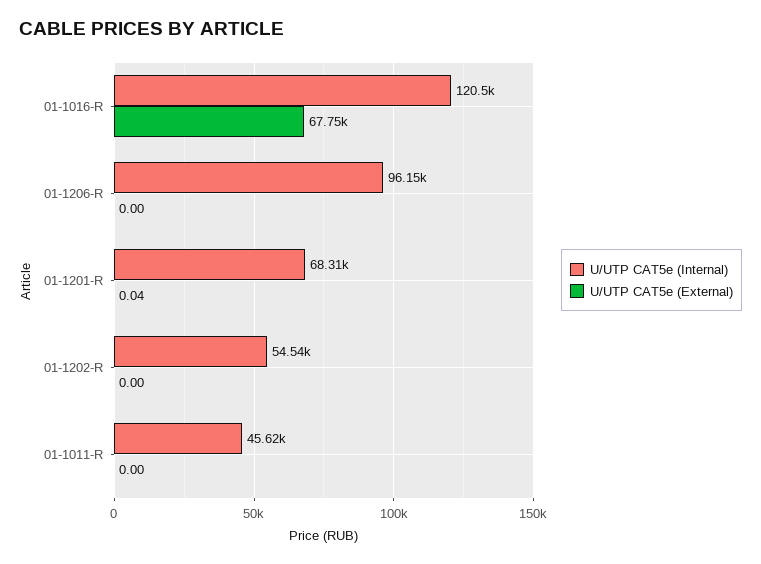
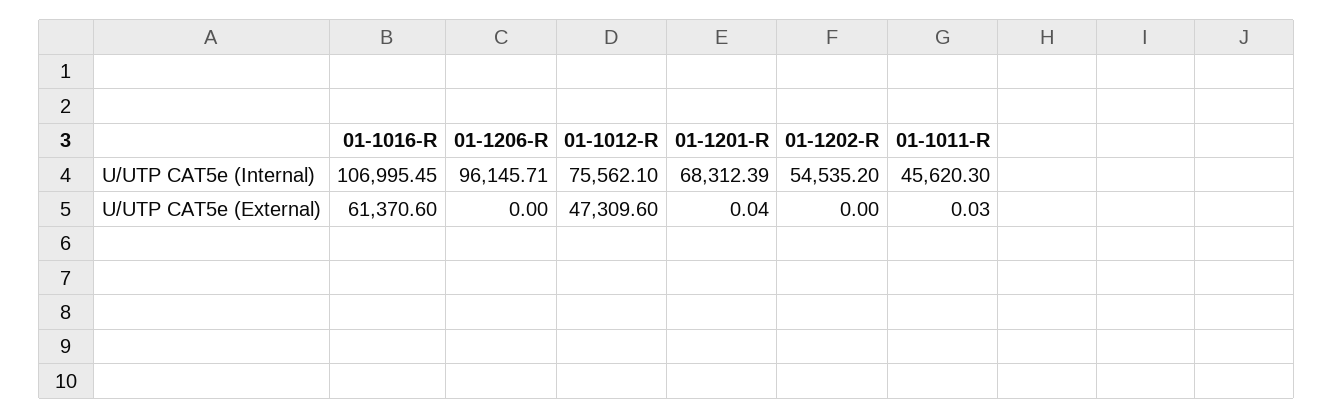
U/UTP CAT5e (Internal), 01-1016-R: 120500 -> 106995.45
U/UTP CAT5e (External), 01-1016-R: 67750 -> 61370.6
U/UTP CAT5e (External), 01-1011-R: 0 -> 0.03
U/UTP CAT5e (Internal), 01-1012-R: none -> 75562.1
U/UTP CAT5e (External), 01-1012-R: none -> 47309.6

